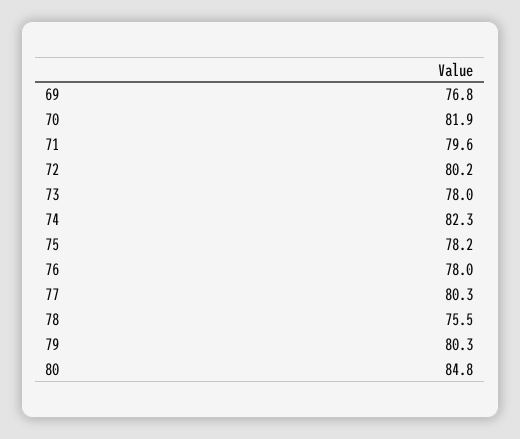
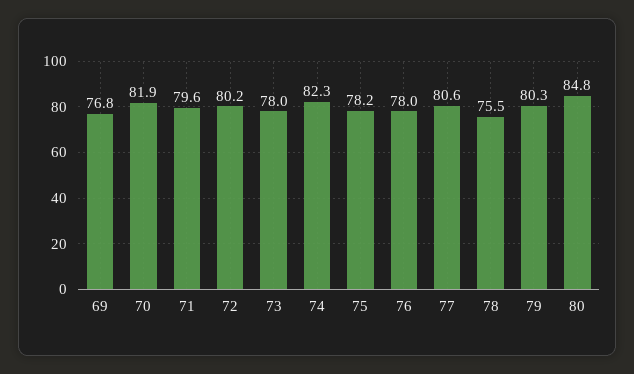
77: 80.3 -> 80.6

